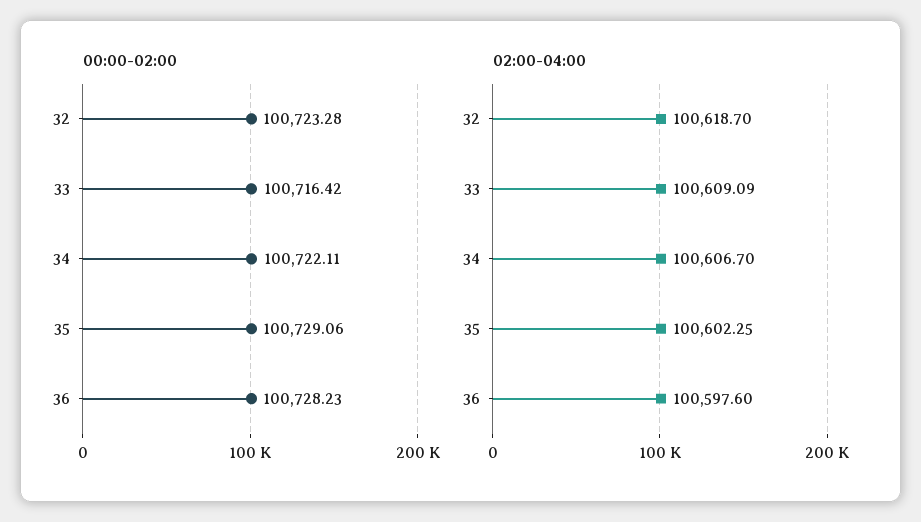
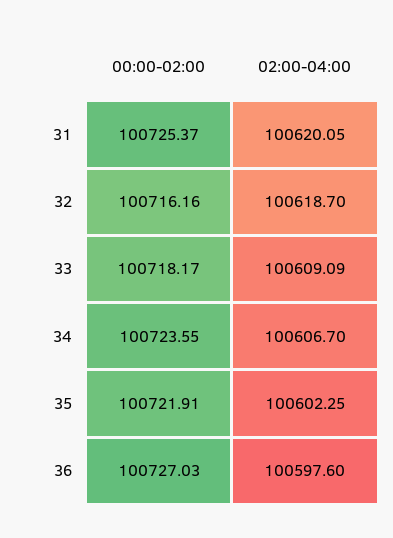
00:00-02:00, 32: 100723.28 -> 100716.16
00:00-02:00, 33: 100716.42 -> 100718.17
00:00-02:00, 34: 100722.11 -> 100723.55
00:00-02:00, 35: 100729.06 -> 100721.91
00:00-02:00, 36: 100728.23 -> 100727.03
00:00-02:00, 31: none -> 100725.37
02:00-04:00, 31: none -> 100620.05

